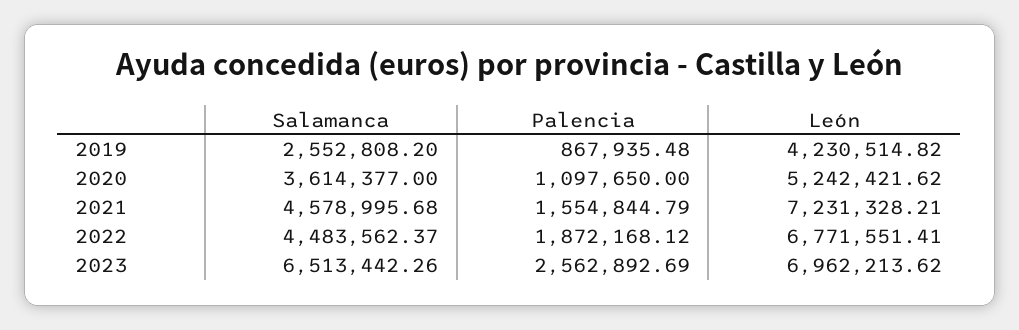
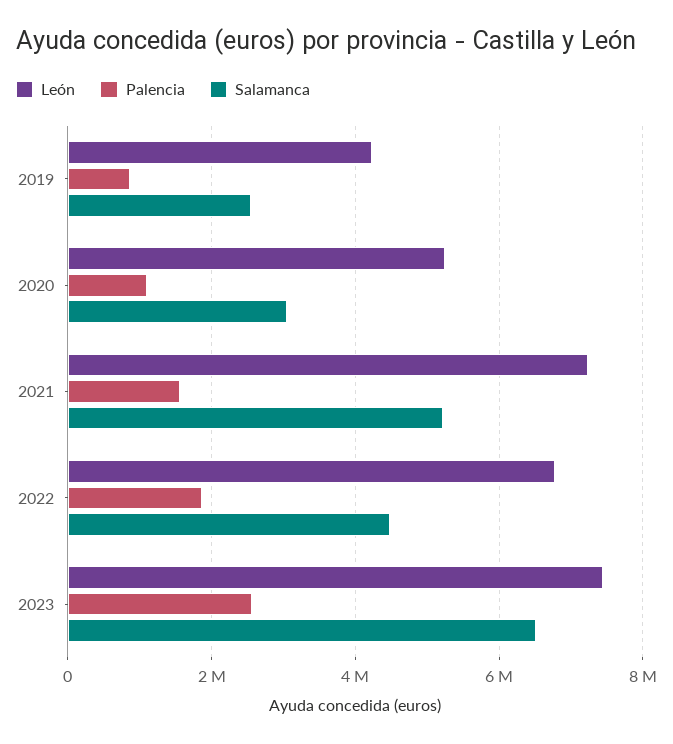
Salamanca, 2020: 3614377 -> 3000000
Salamanca, 2021: 4578995.68 -> 5200000
León, 2023: 6962213.62 -> 7400000

